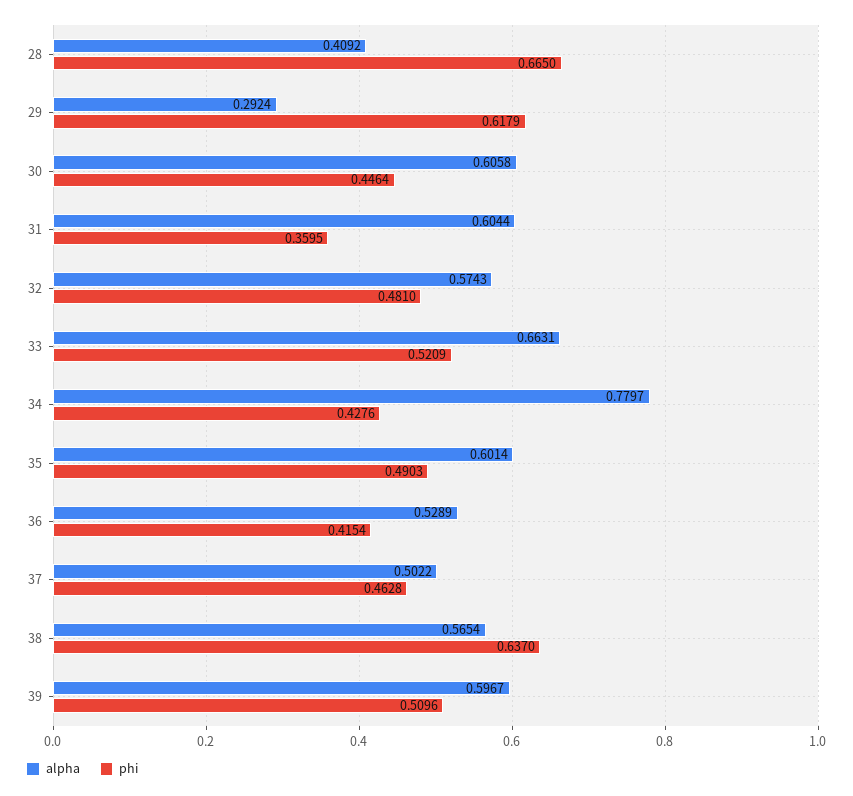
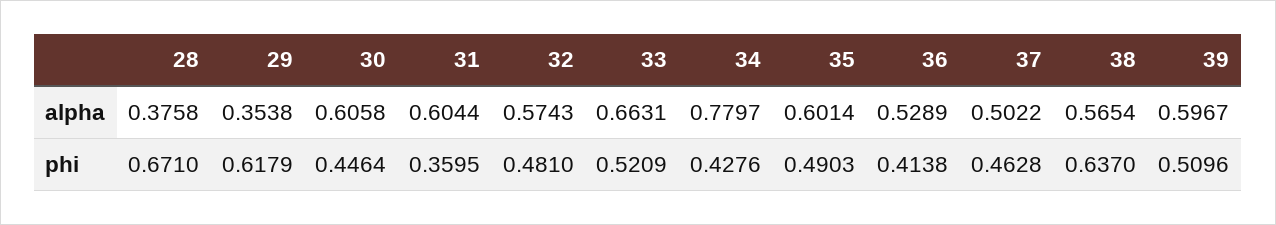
alpha, 28: 0.4092 -> 0.3758
phi, 28: 0.665 -> 0.671
alpha, 29: 0.2924 -> 0.3538
phi, 36: 0.4154 -> 0.4138

